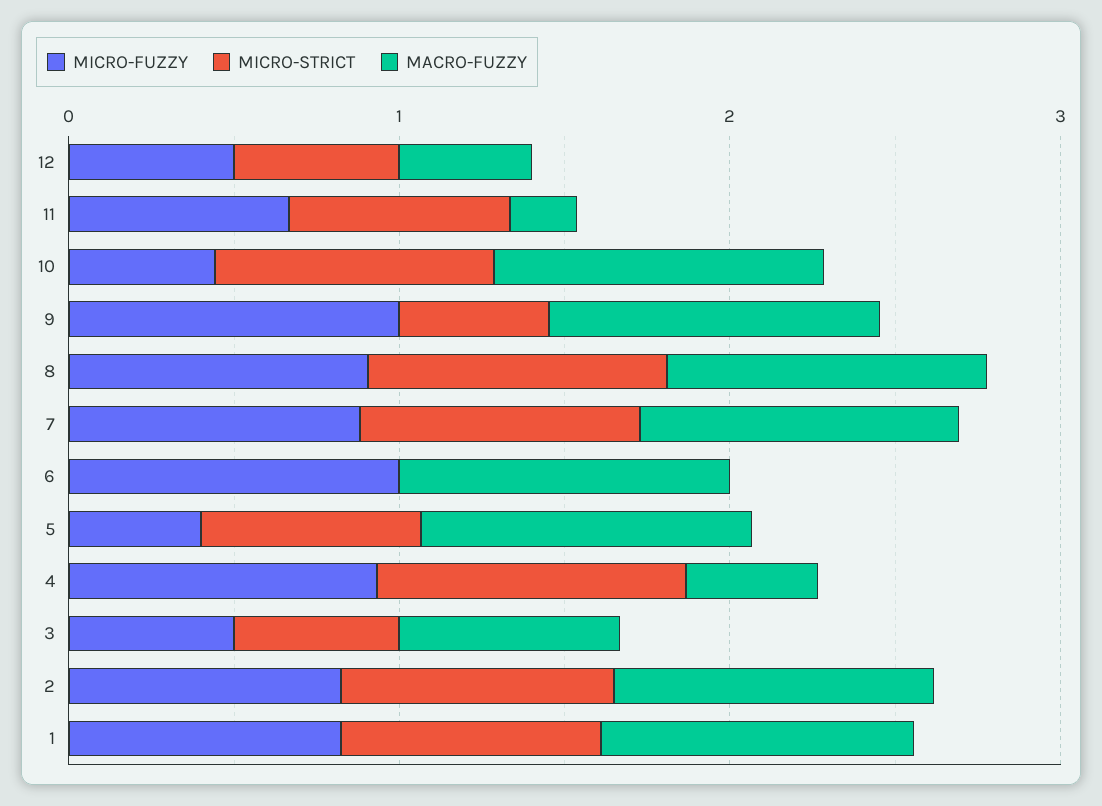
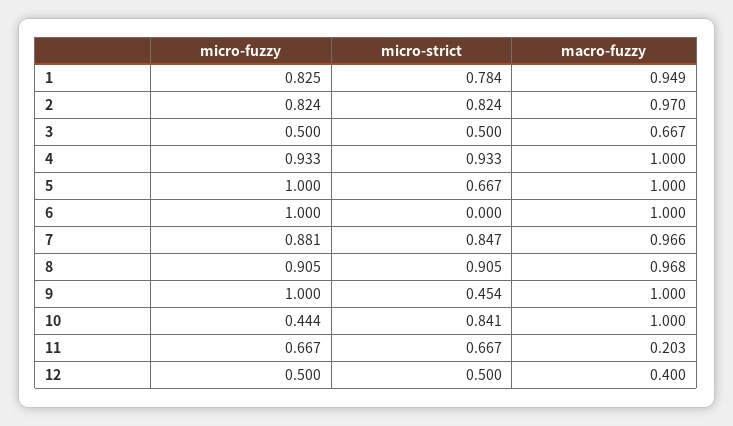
MICRO-FUZZY, 5: 0.4 -> 1
MACRO-FUZZY, 4: 0.4 -> 1

